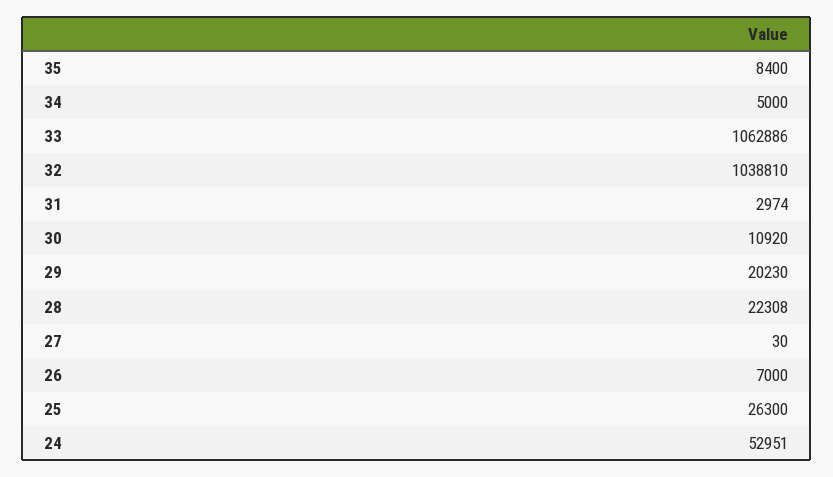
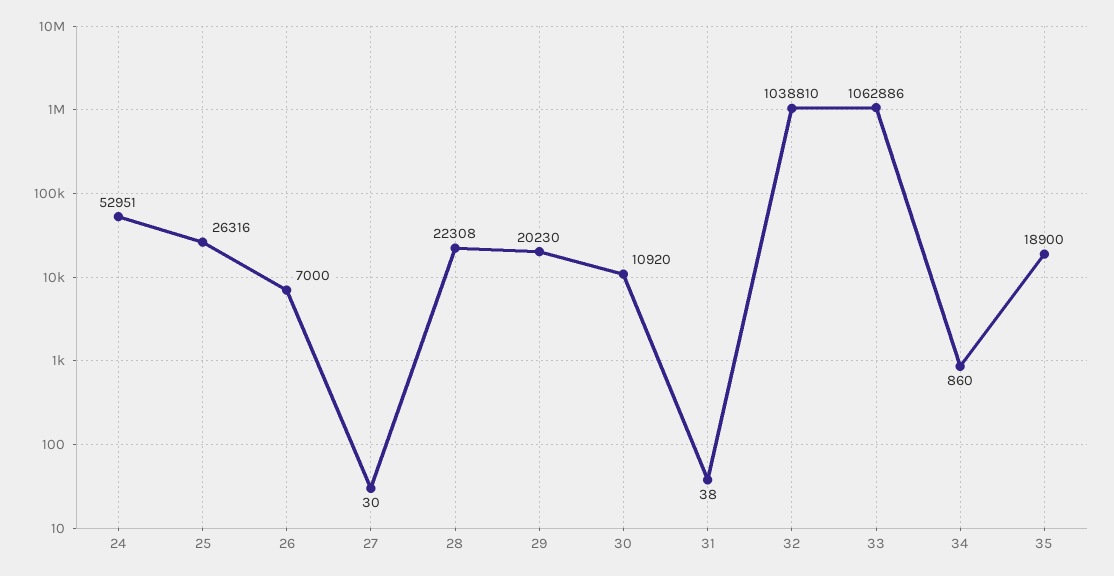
35: 8400 -> 18900
34: 5000 -> 860
31: 2974 -> 38
25: 26300 -> 26316

